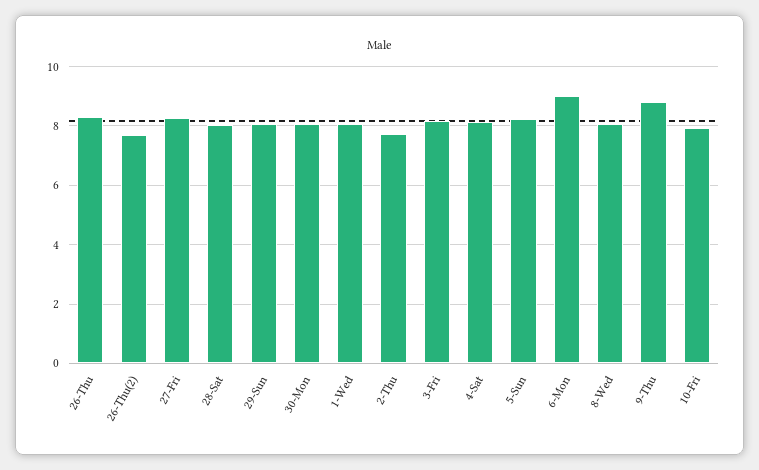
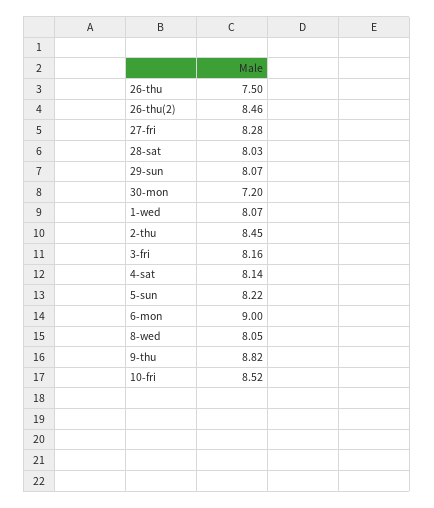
26-Thu: 8.25 -> 7.5
26-Thu(2): 7.75 -> 8.46
30-Mon: 8 -> 7.2
2-Thu: 7.75 -> 8.45
10-Fri: 8 -> 8.52

